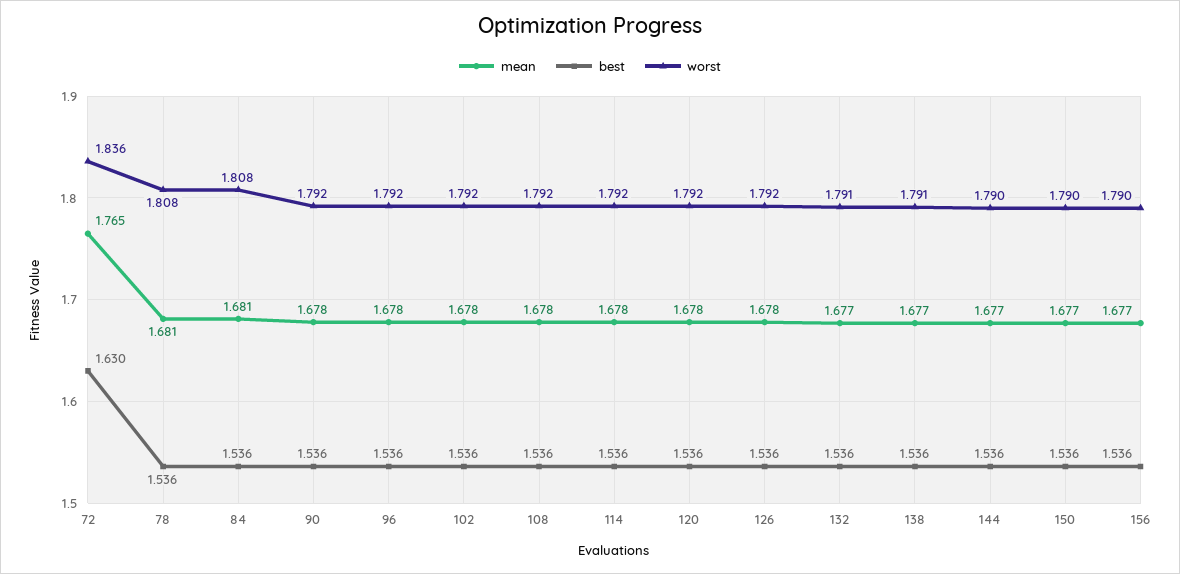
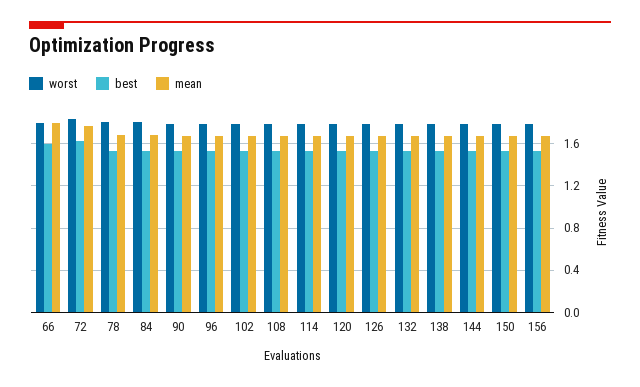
worst, 66: none -> 1.8
best, 66: none -> 1.6
mean, 66: none -> 1.8

